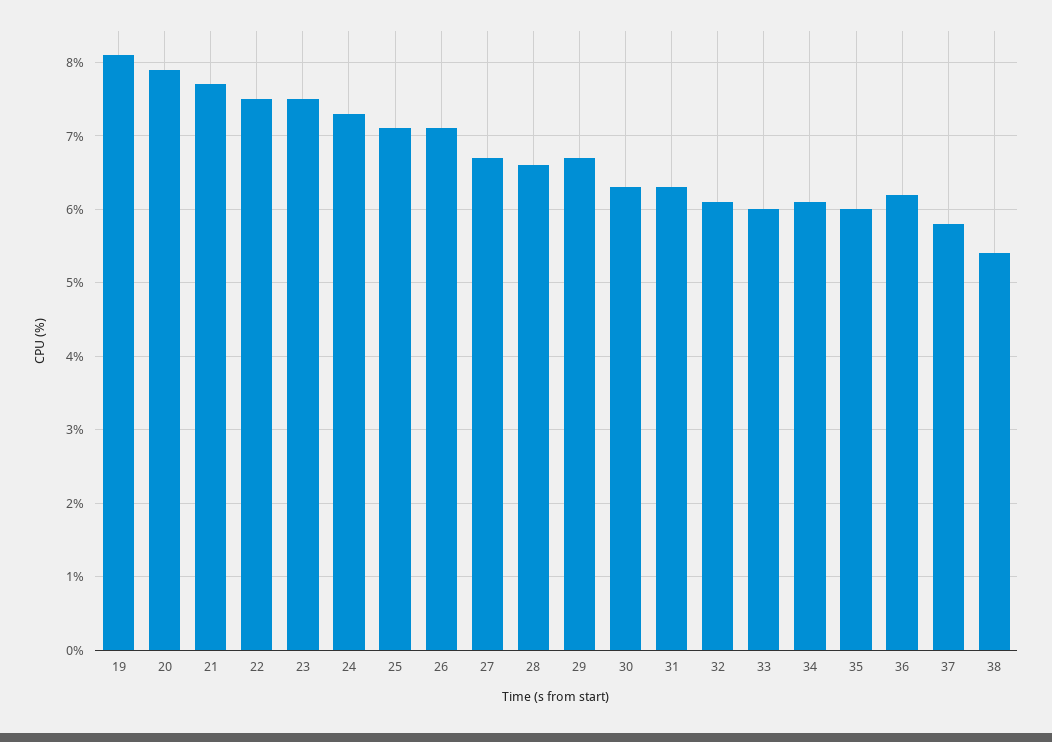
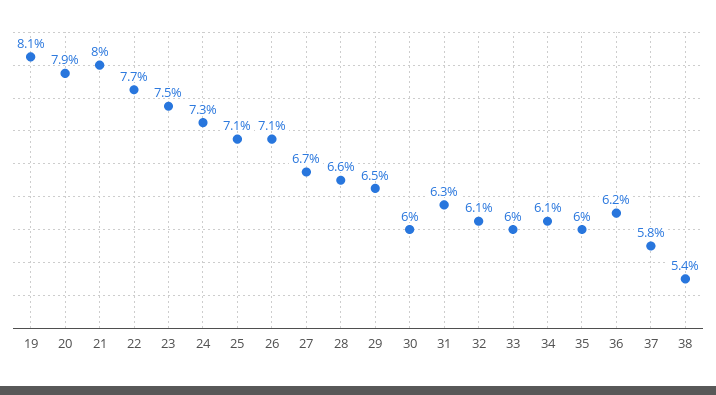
21: 7.7 -> 8
22: 7.5 -> 7.7
29: 6.7 -> 6.5
30: 6.3 -> 6

